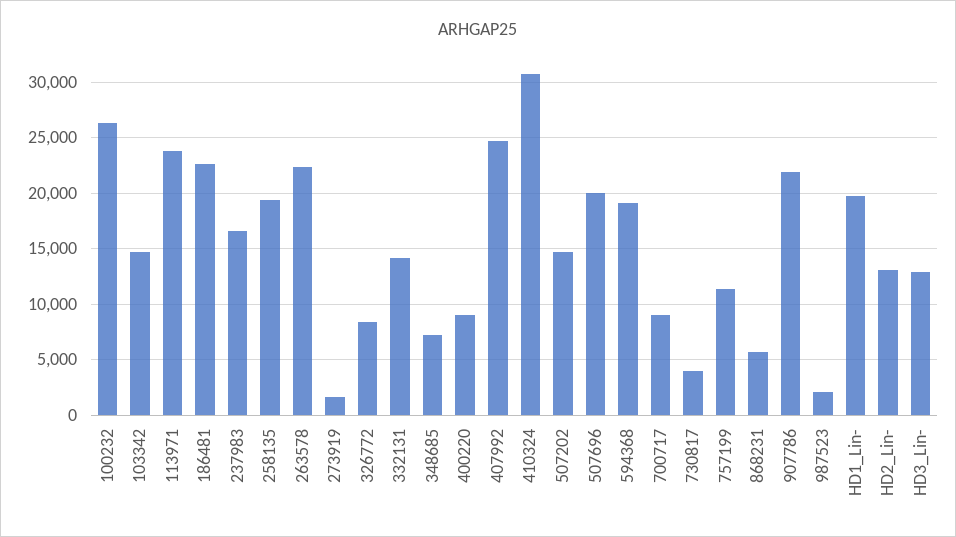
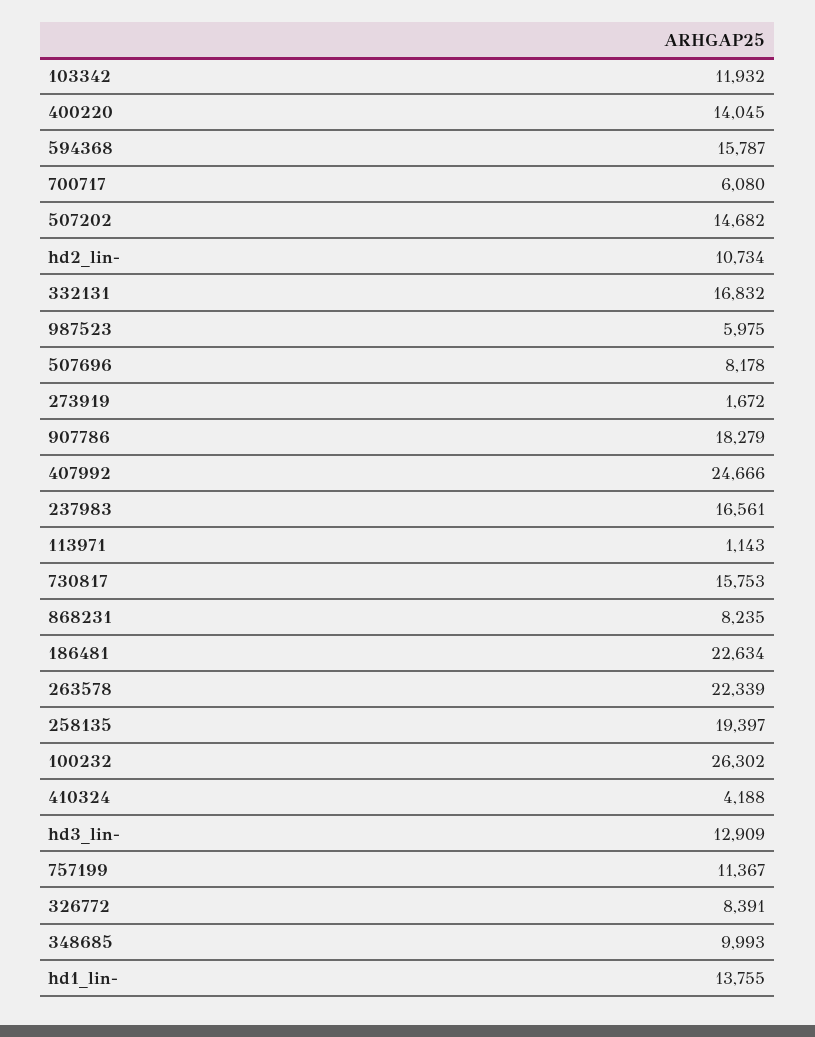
103342: 15000 -> 11932
113971: 24000 -> 1143
332131: 14000 -> 16832
348685: 7000 -> 9993
400220: 9000 -> 14045
410324: 31000 -> 4188
507696: 20000 -> 8178
594368: 19000 -> 15787
700717: 9000 -> 6080
730817: 4000 -> 15753
868231: 6000 -> 8235
907786: 22000 -> 18279
987523: 2000 -> 5975
HD1_Lin-: 20000 -> 13755
HD2_Lin-: 13000 -> 10734

